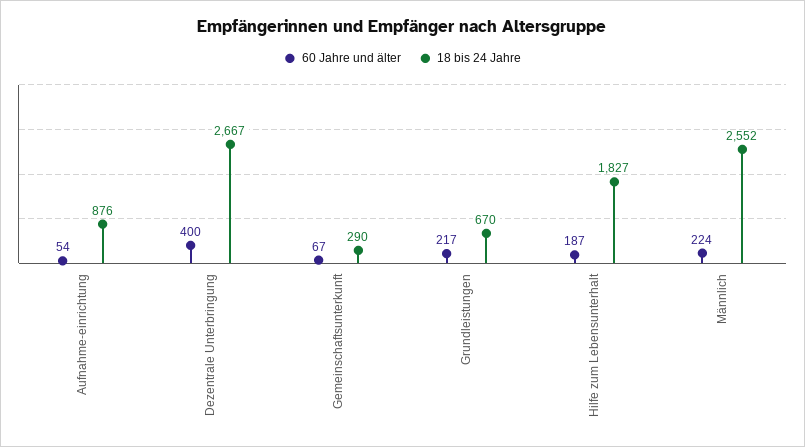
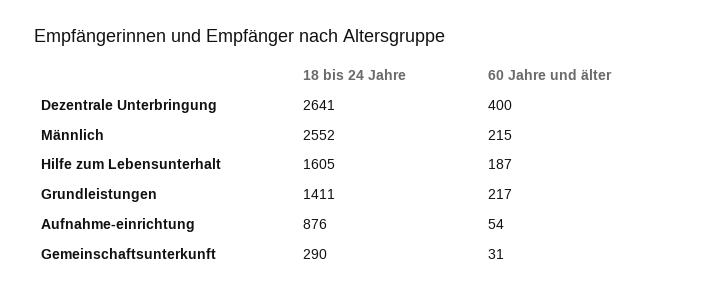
18 bis 24 Jahre, Dezentrale Unterbringung: 2667 -> 2641
60 Jahre und älter, Gemeinschaftsunterkunft: 67 -> 31
18 bis 24 Jahre, Grundleistungen: 670 -> 1411
18 bis 24 Jahre, Hilfe zum Lebensunterhalt: 1827 -> 1605
60 Jahre und älter, Männlich: 224 -> 215

